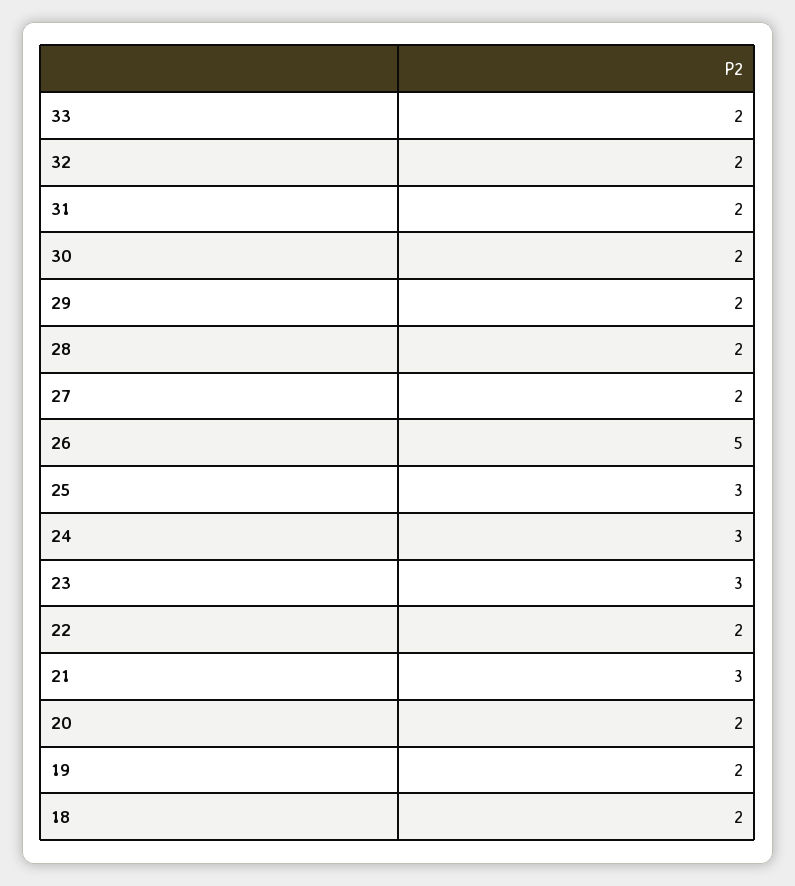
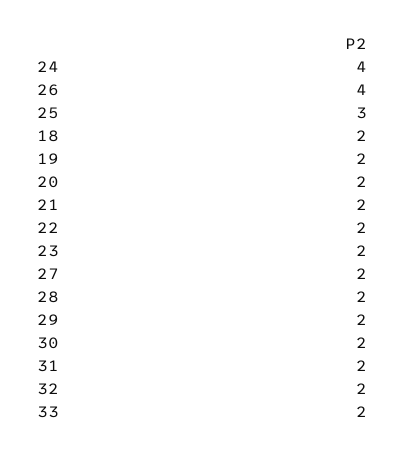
26: 5 -> 4
24: 3 -> 4
23: 3 -> 2
21: 3 -> 2

